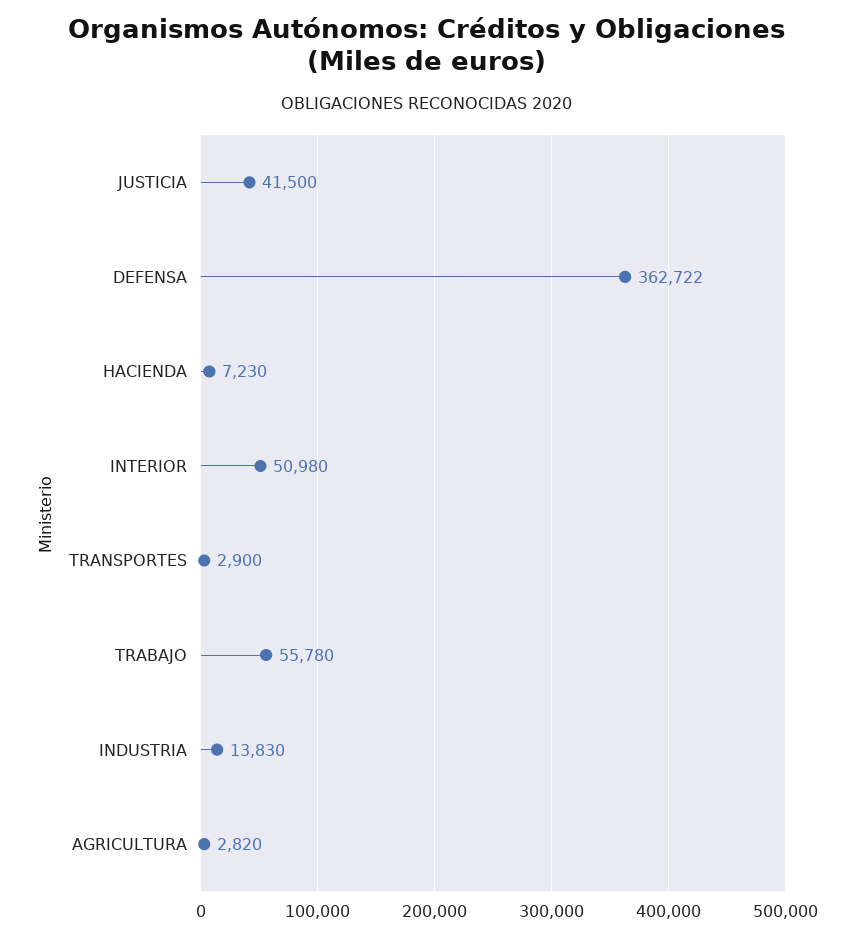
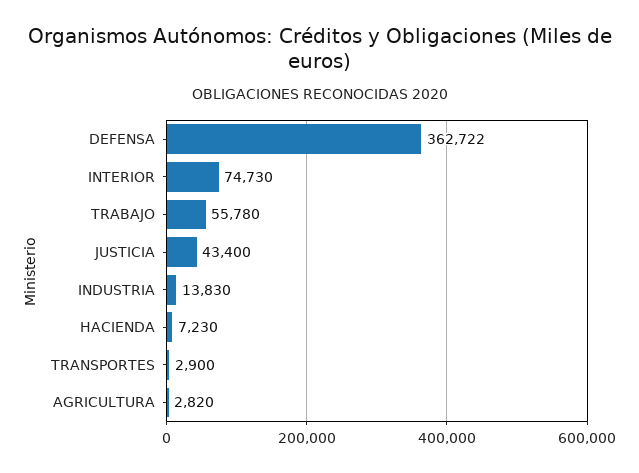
JUSTICIA: 41500 -> 43400
INTERIOR: 50980 -> 74730

